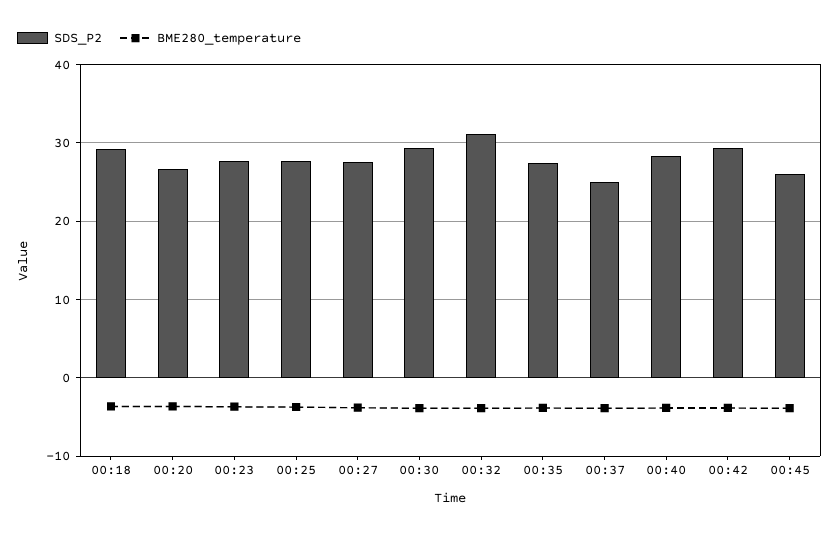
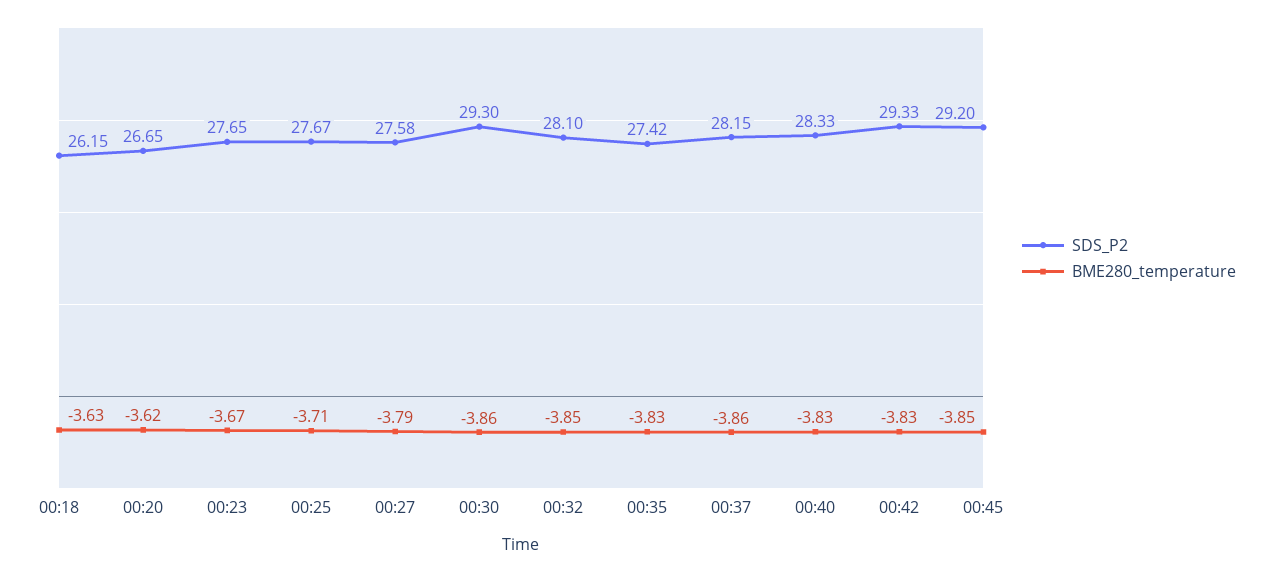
SDS_P2, 00:18: 29 -> 26.15
SDS_P2, 00:32: 31 -> 28.1
SDS_P2, 00:37: 25 -> 28.15
SDS_P2, 00:45: 26 -> 29.2

